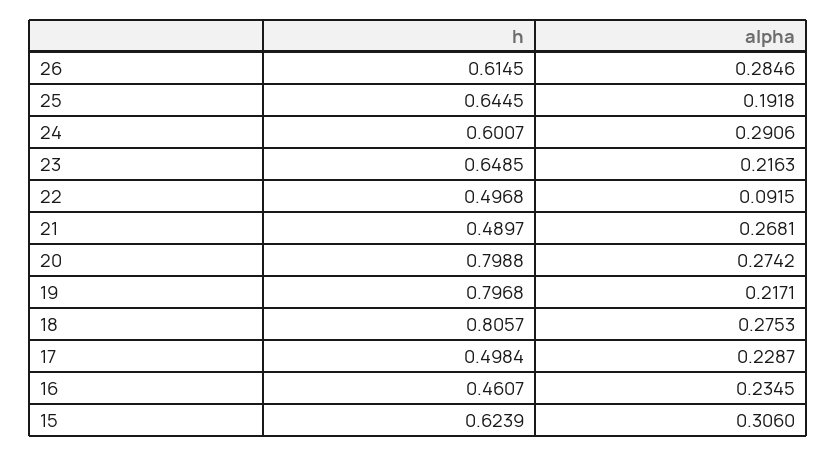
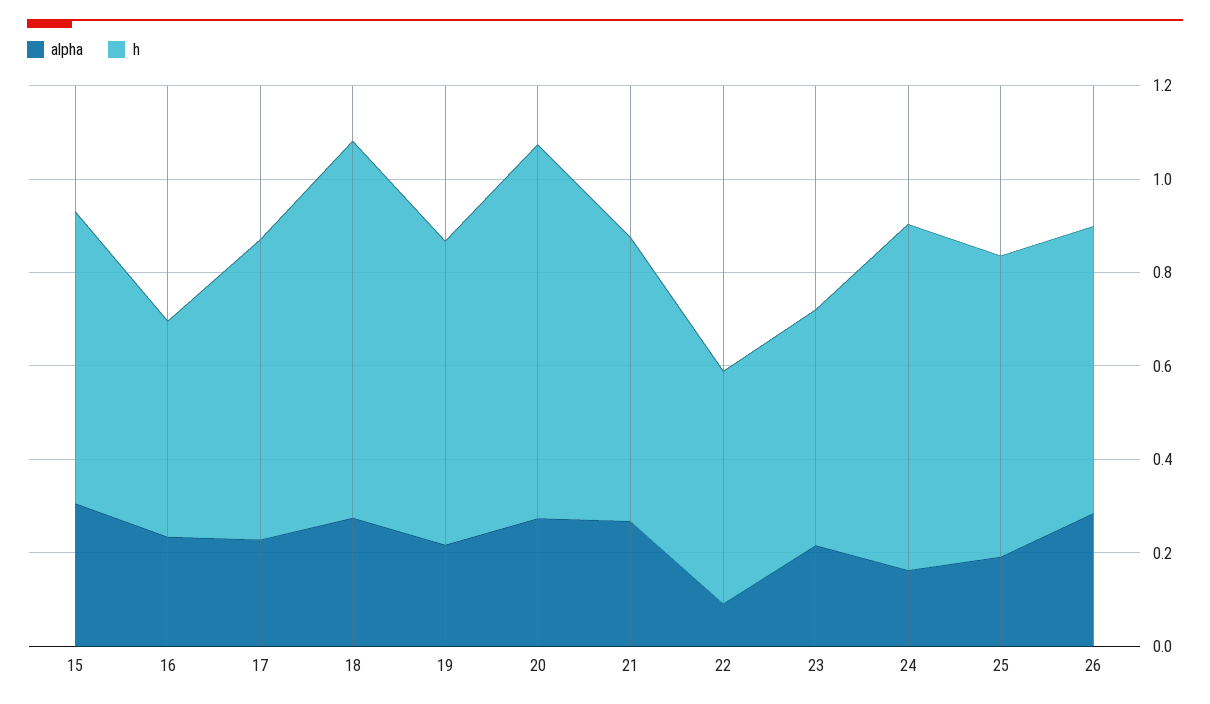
h, 24: 0.6007 -> 0.75
alpha, 24: 0.2906 -> 0.15
h, 23: 0.6485 -> 0.5
h, 21: 0.4897 -> 0.6
h, 19: 0.7968 -> 0.65
h, 17: 0.4984 -> 0.65

